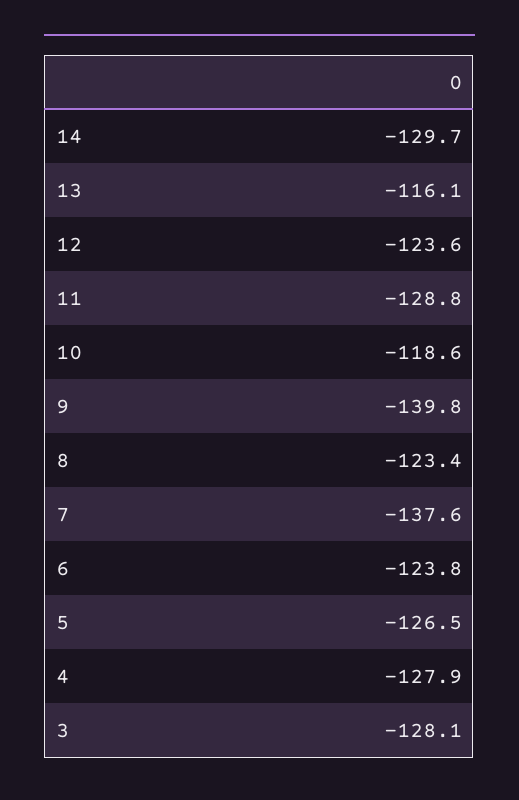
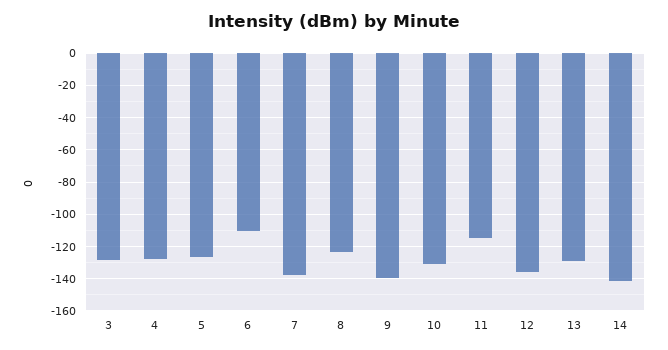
14: -129.7 -> -140
13: -116.1 -> -130
12: -123.6 -> -135
11: -128.8 -> -115
10: -118.6 -> -130
6: -123.8 -> -110

